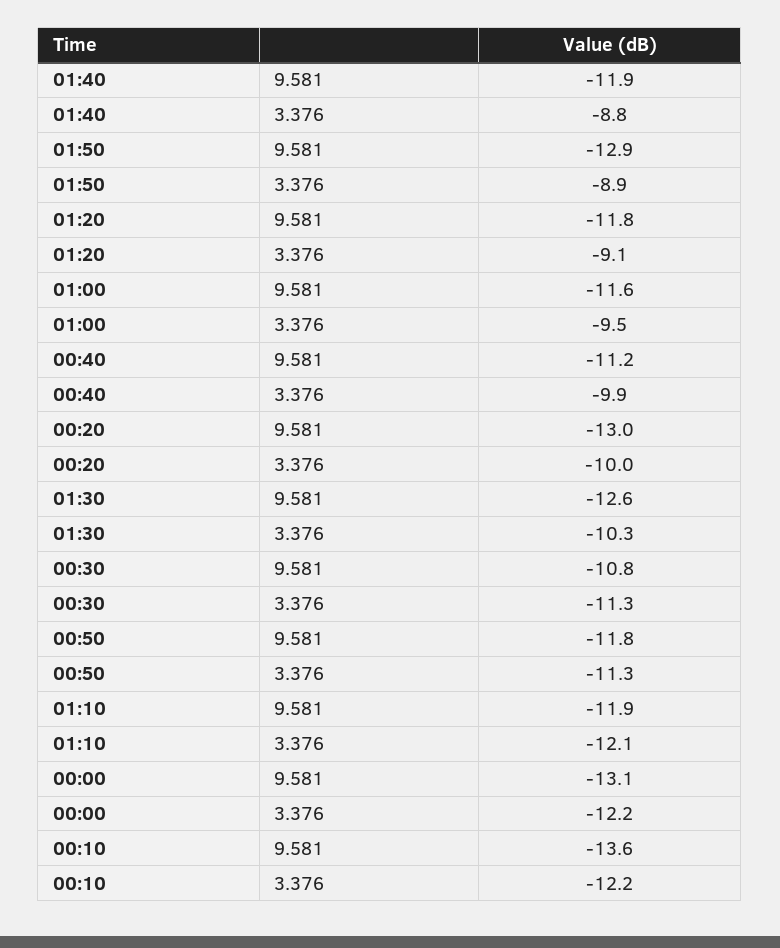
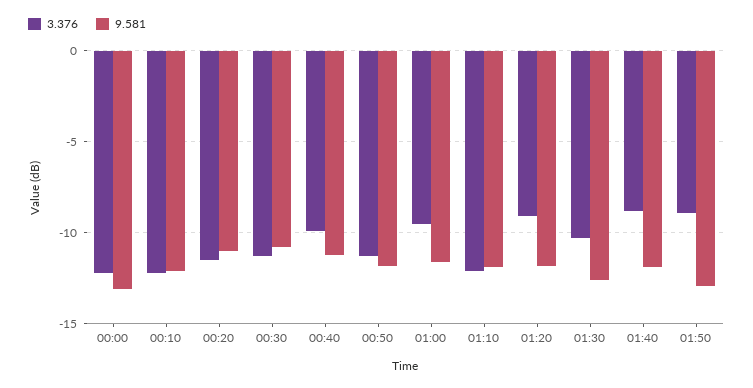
9.581, 00:20: -13 -> -11
3.376, 00:20: -10 -> -11.5
9.581, 00:10: -13.6 -> -12

